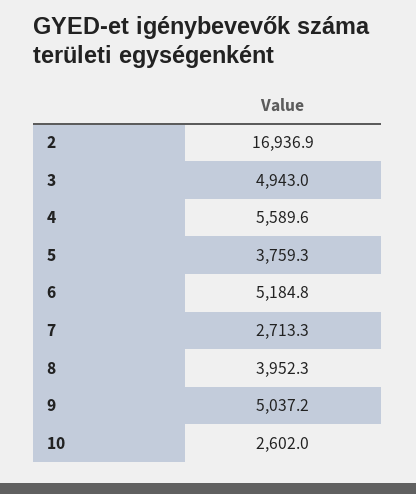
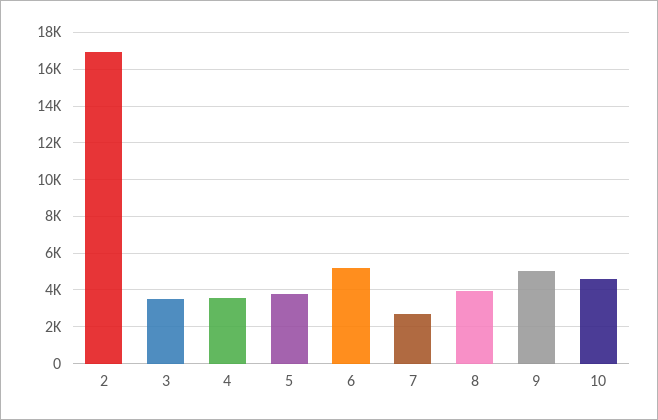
3: 4943 -> 3500
4: 5589.6 -> 3500
10: 2602 -> 4500

